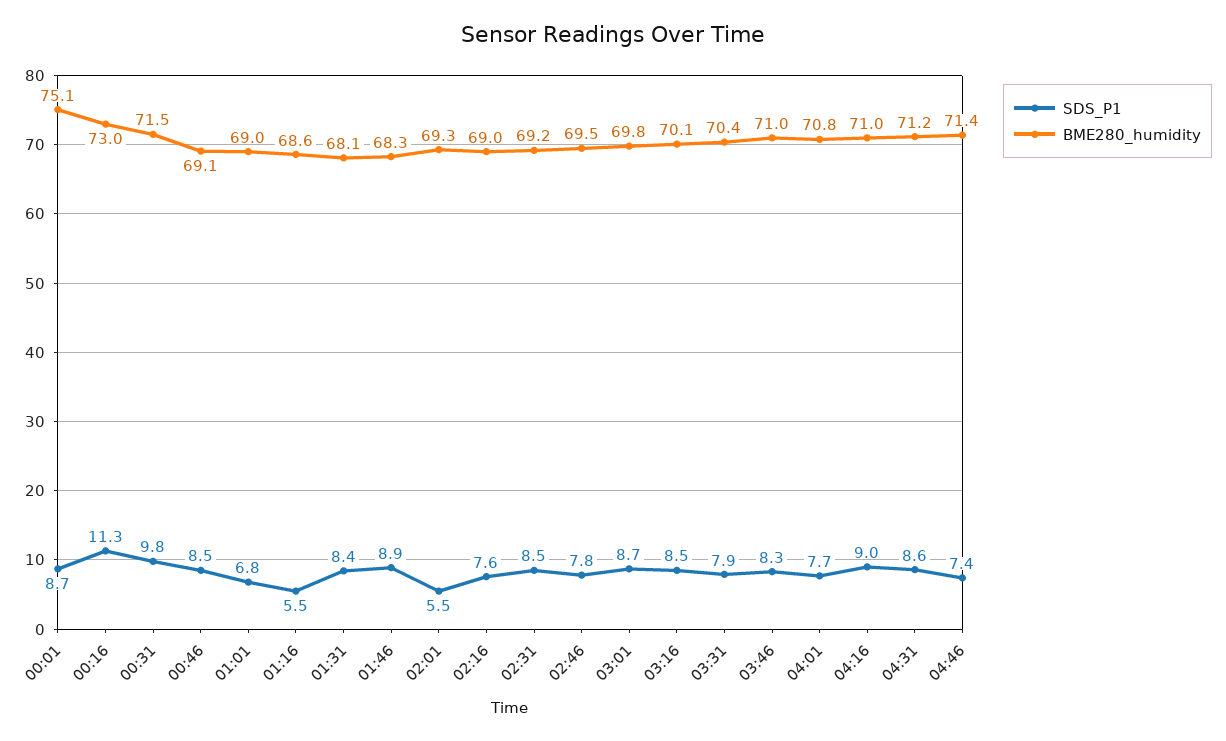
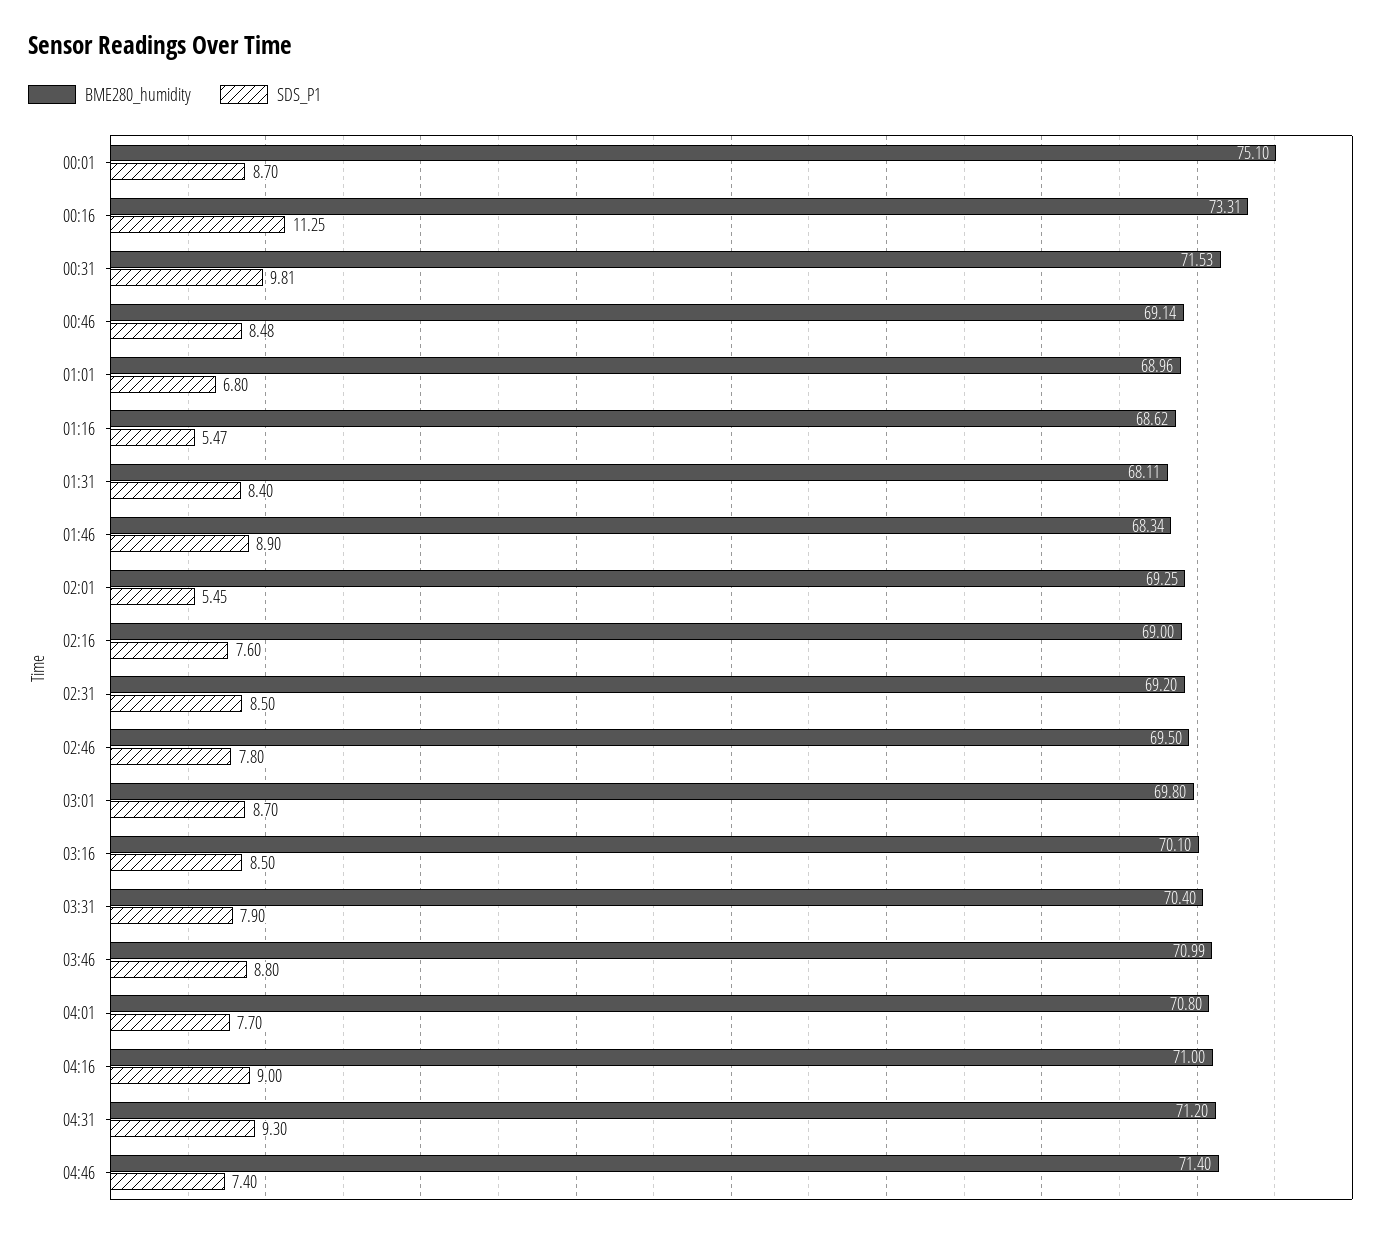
BME280_humidity, 00:16: 73 -> 73.31
SDS_P1, 03:46: 8.3 -> 8.8
SDS_P1, 04:31: 8.6 -> 9.3

